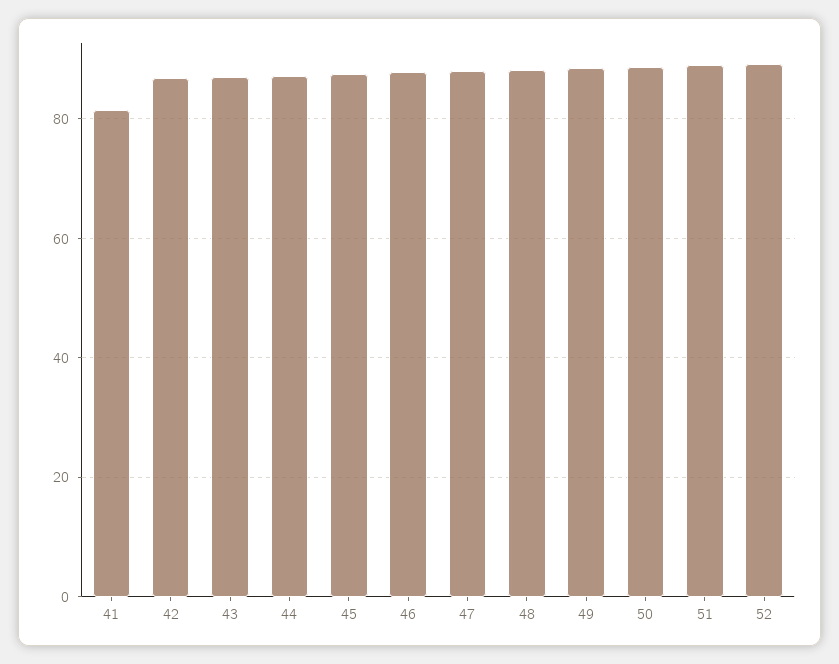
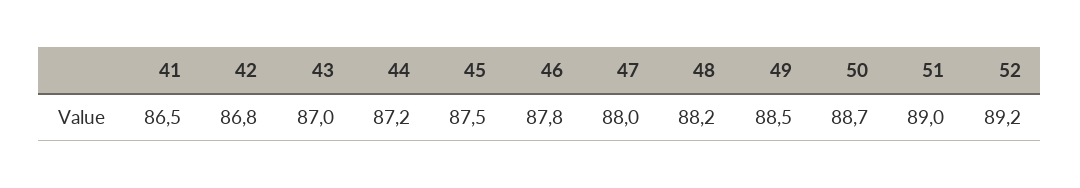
41: 82 -> 86.5

